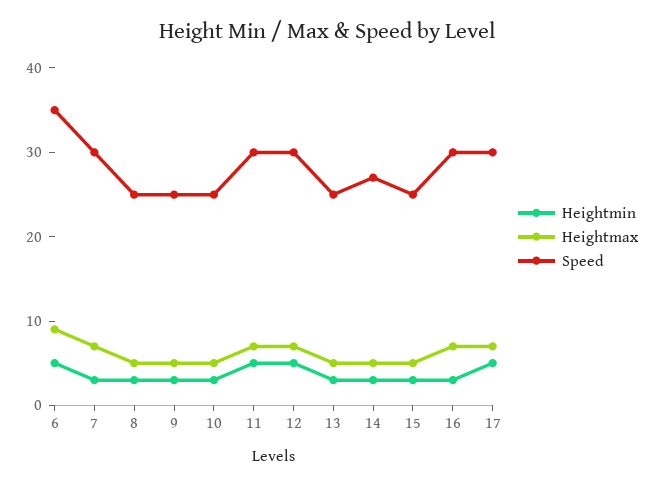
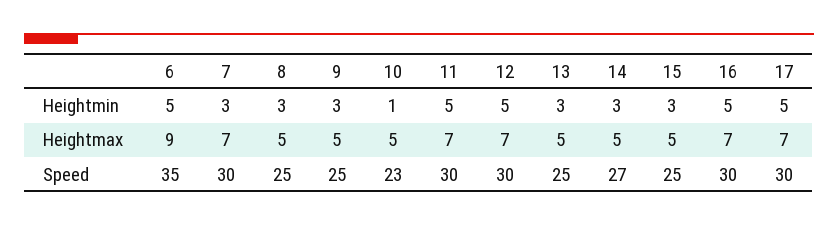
Heightmin, 10: 3 -> 1
Speed, 10: 25 -> 23
Heightmin, 16: 3 -> 5

